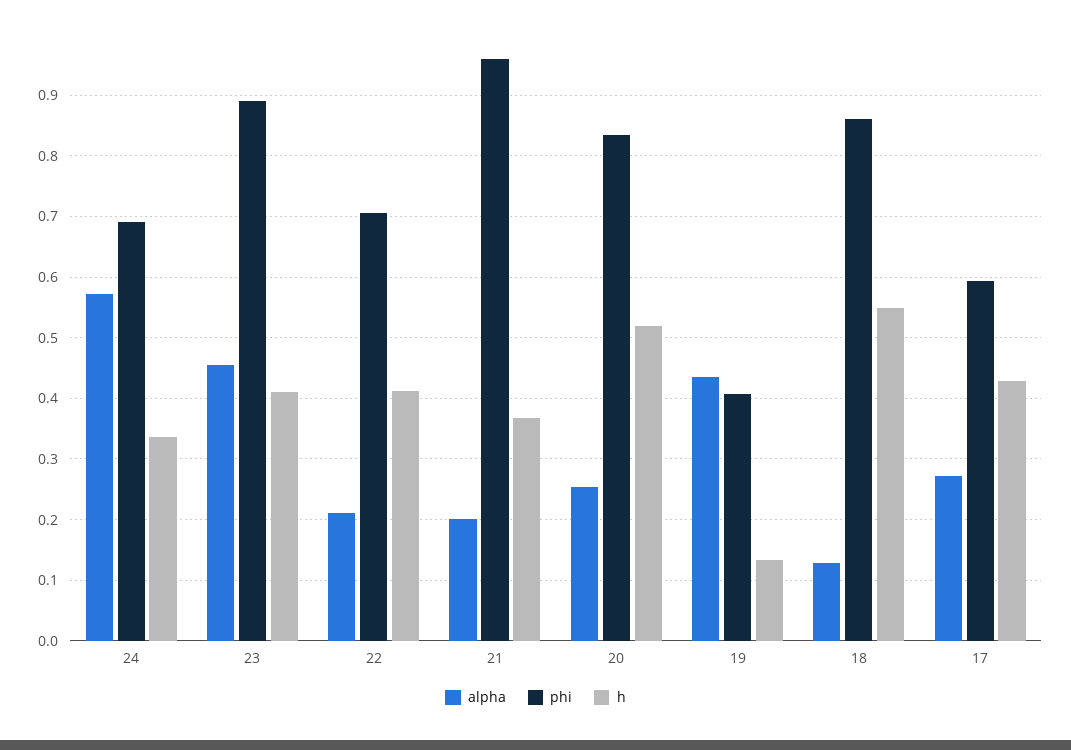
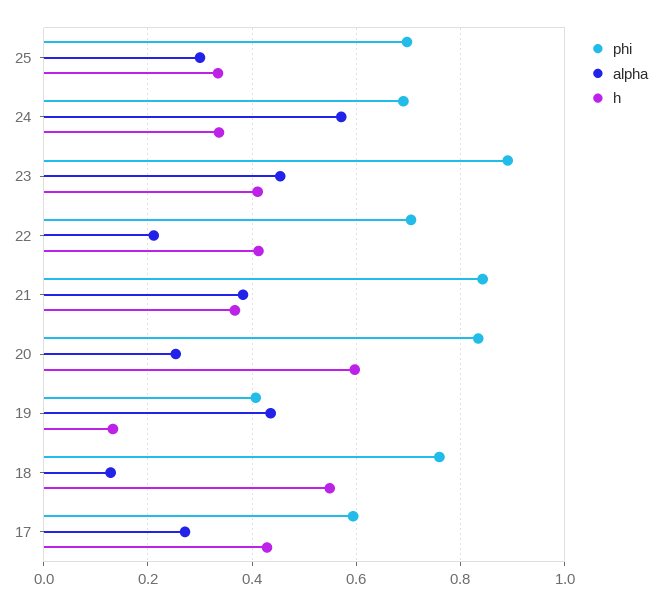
alpha, 21: 0.2 -> 0.38
phi, 21: 0.96 -> 0.84
h, 20: 0.52 -> 0.6
phi, 18: 0.86 -> 0.76
phi, 25: none -> 0.7
alpha, 25: none -> 0.3
h, 25: none -> 0.34

